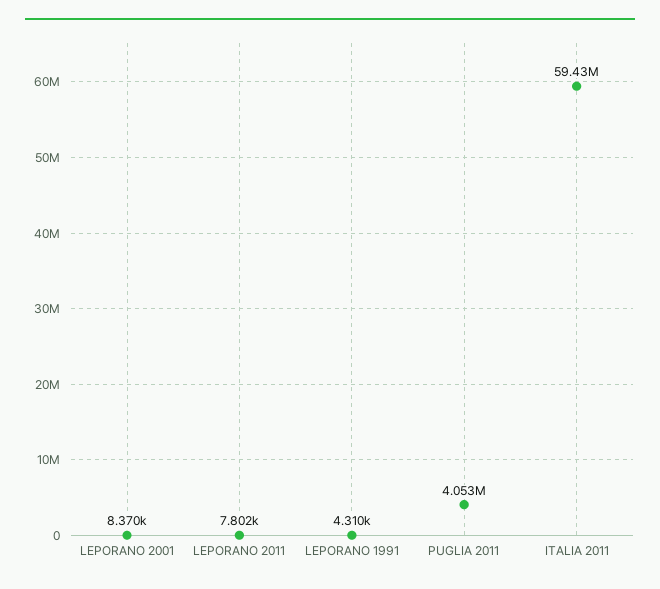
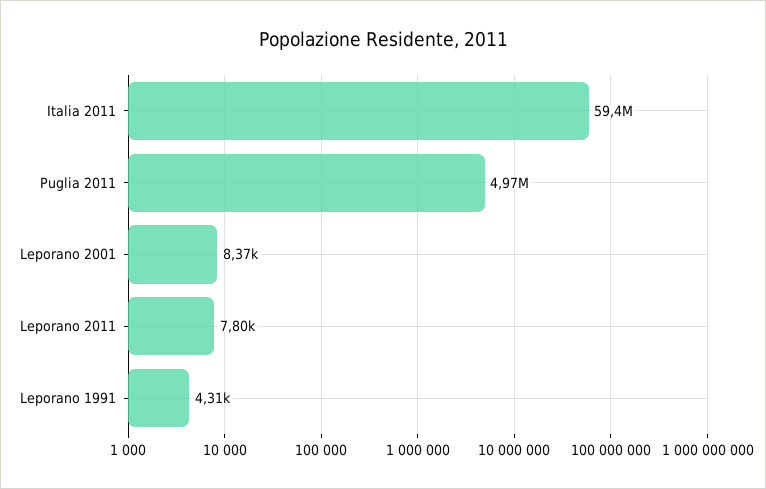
PUGLIA 2011: 4053000 -> 4970000

